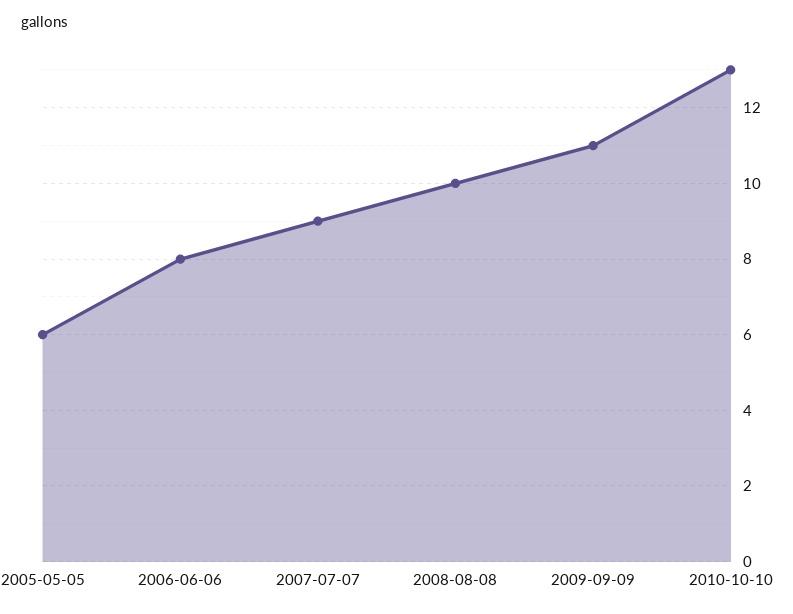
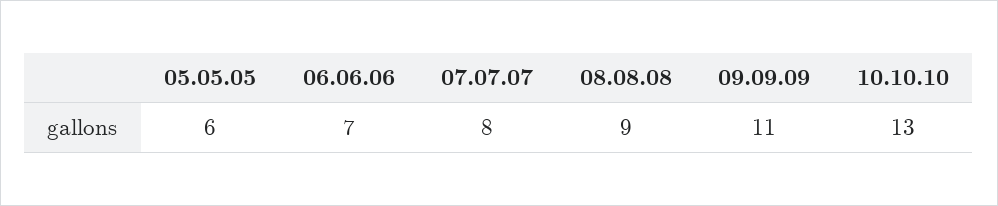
2006-06-06: 8 -> 7
2007-07-07: 9 -> 8
2008-08-08: 10 -> 9

